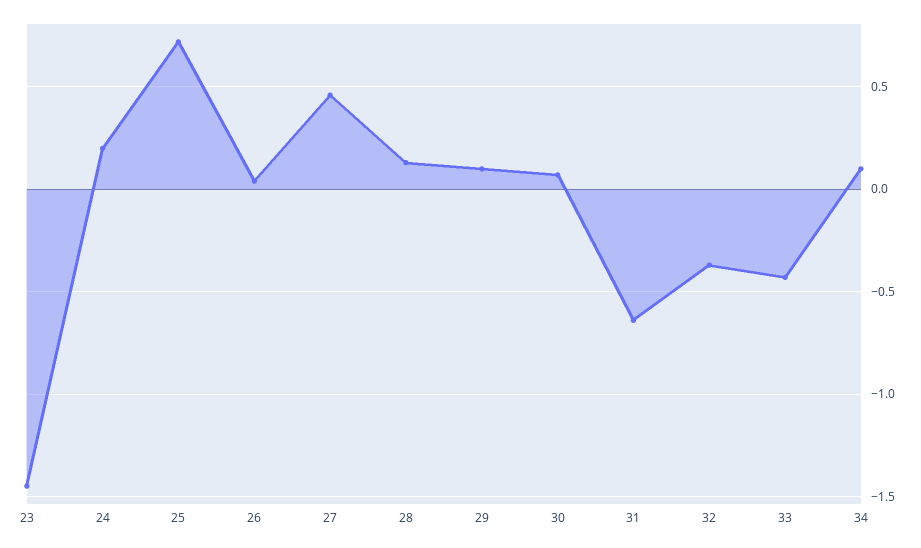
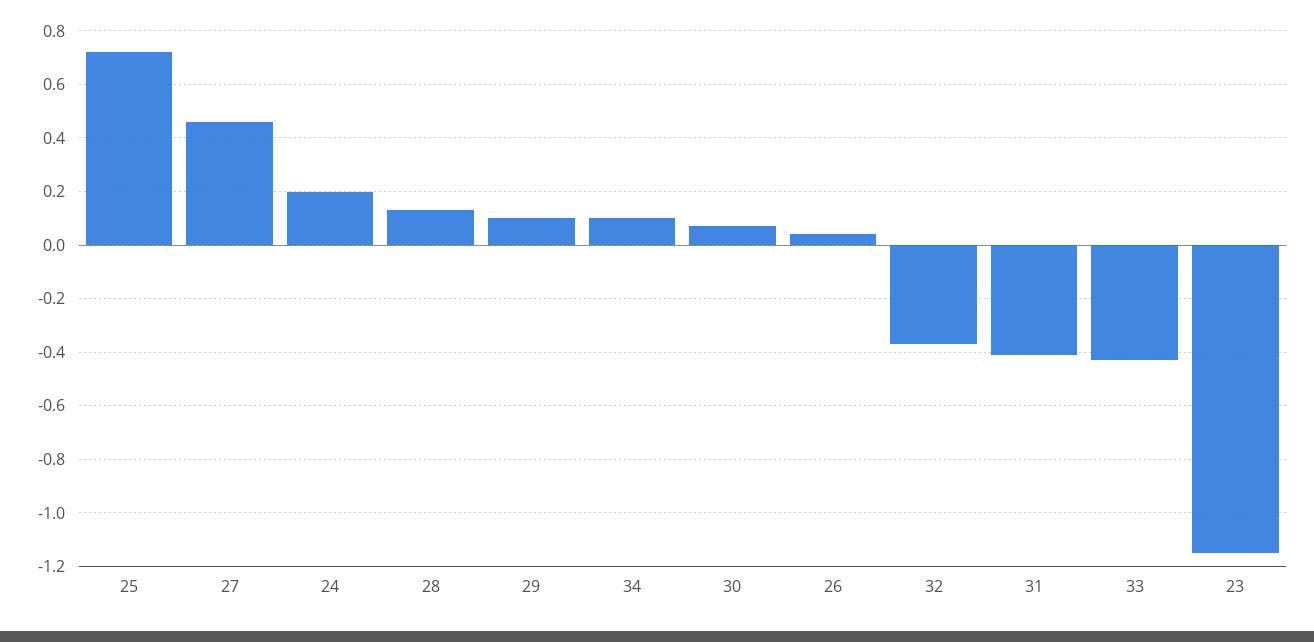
23: -1.45 -> -1.15
31: -0.65 -> -0.4

